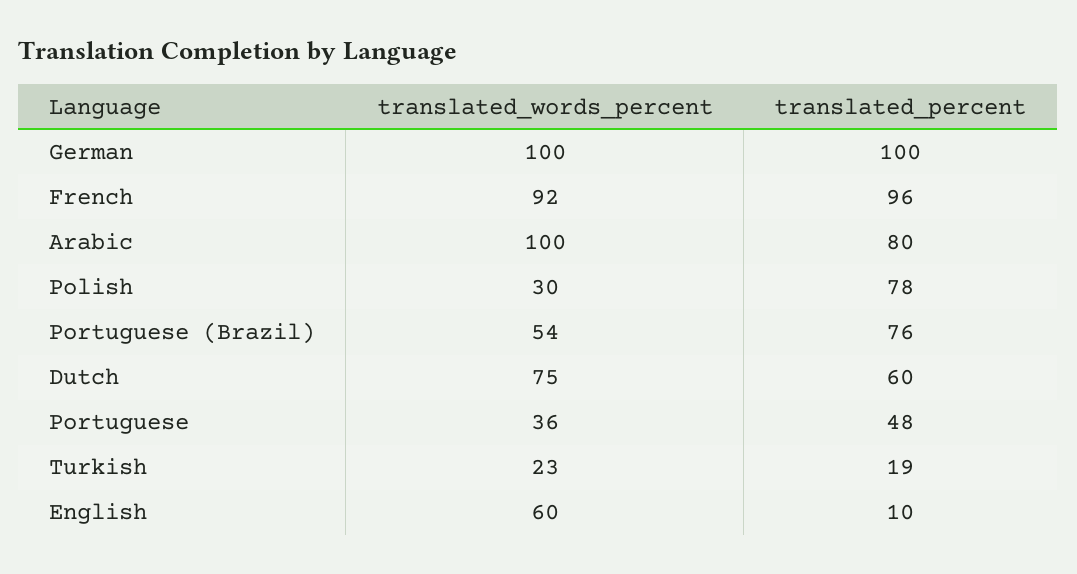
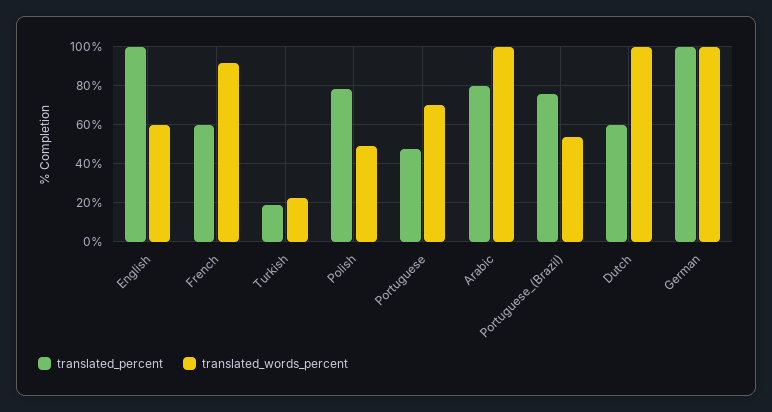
translated_percent, French: 96 -> 60
translated_words_percent, Polish: 30 -> 50
translated_words_percent, Dutch: 75 -> 100
translated_words_percent, Portuguese: 36 -> 70
translated_percent, English: 10 -> 100

